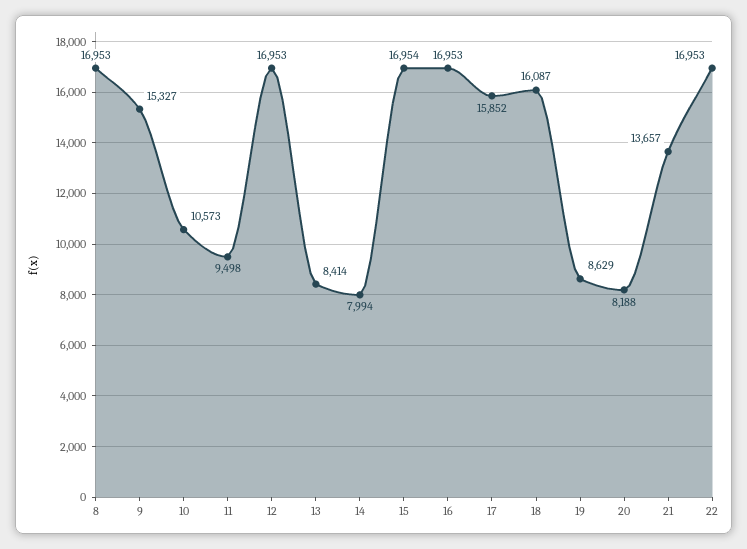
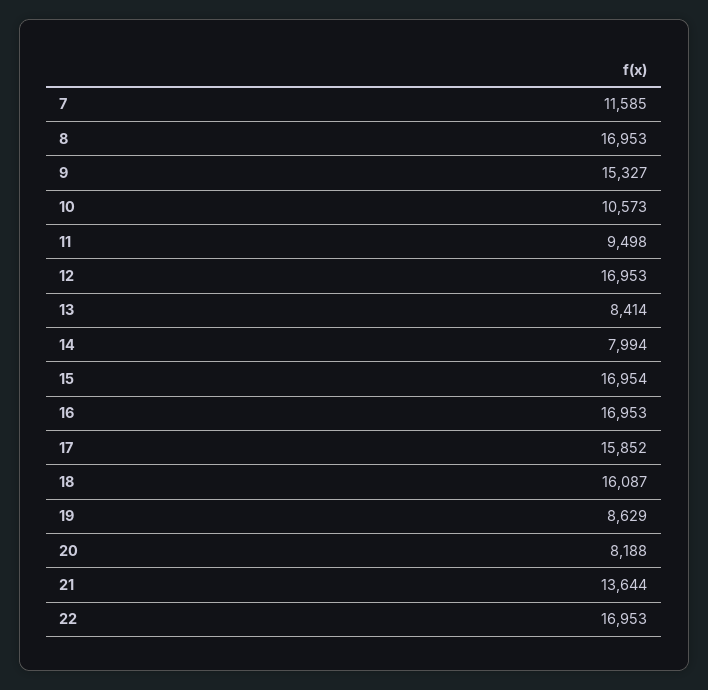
21: 13657 -> 13644
7: none -> 11585

